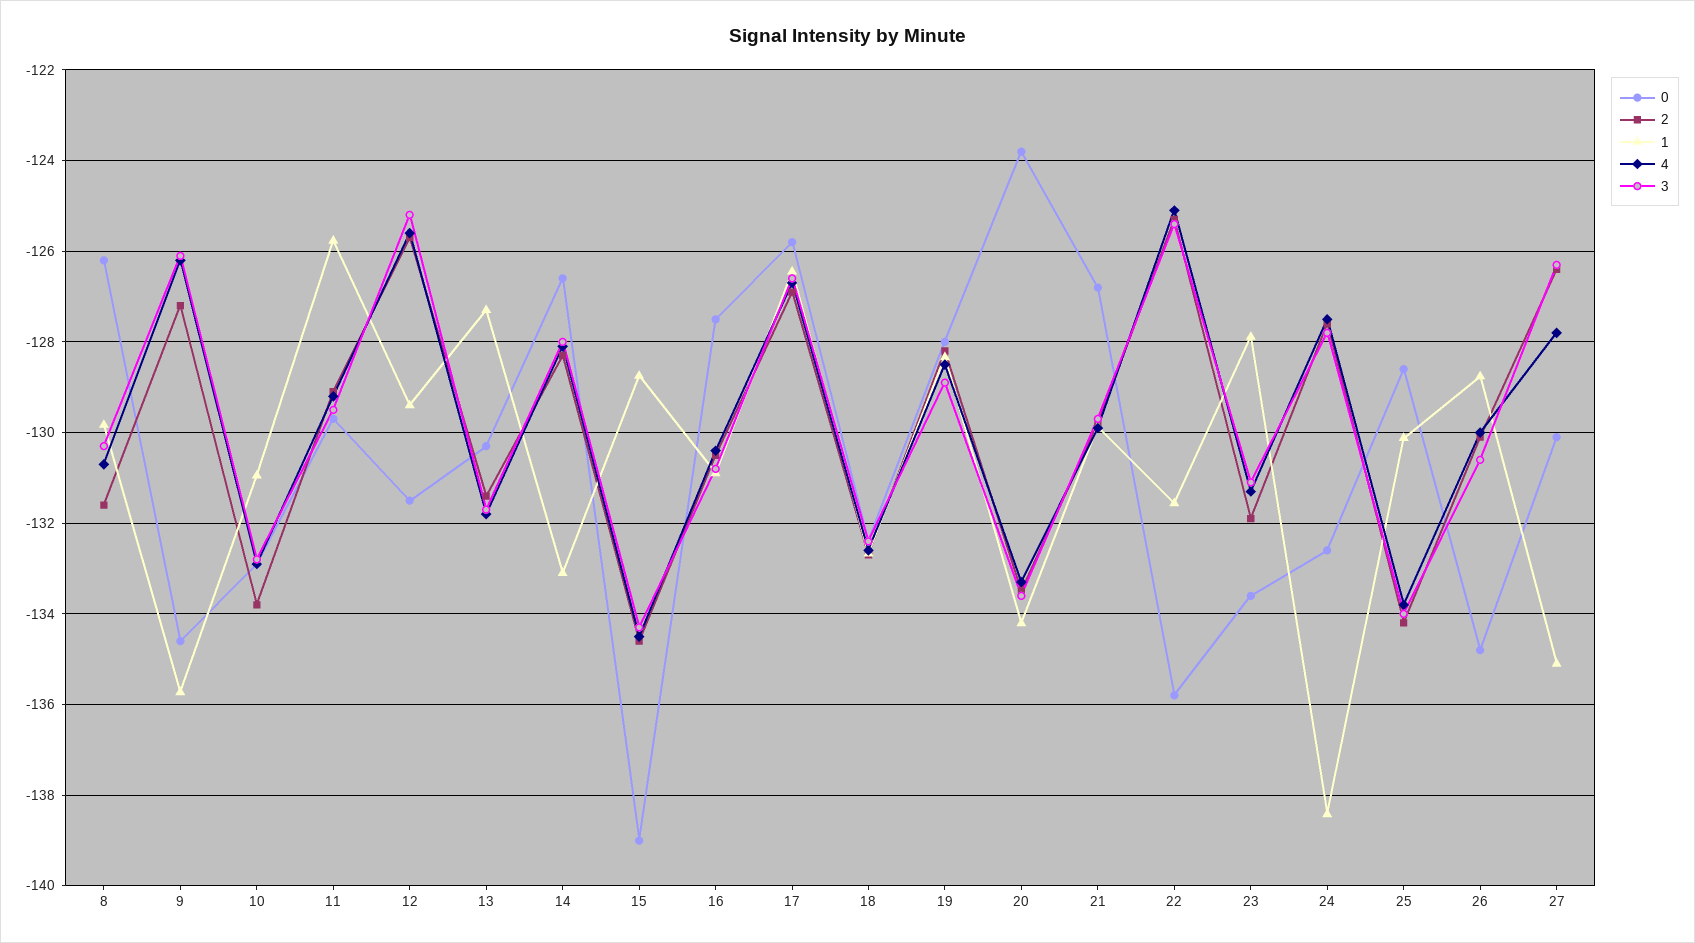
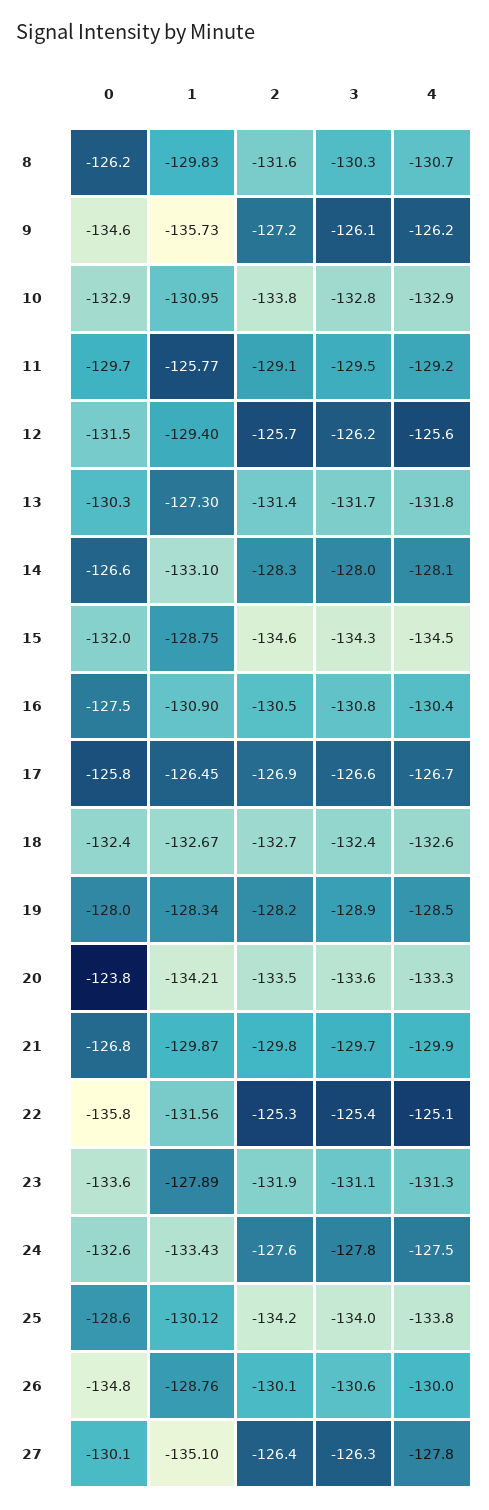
3, 12: -125.2 -> -126.2
0, 15: -139 -> -132
1, 24: -138.4 -> -133.43

